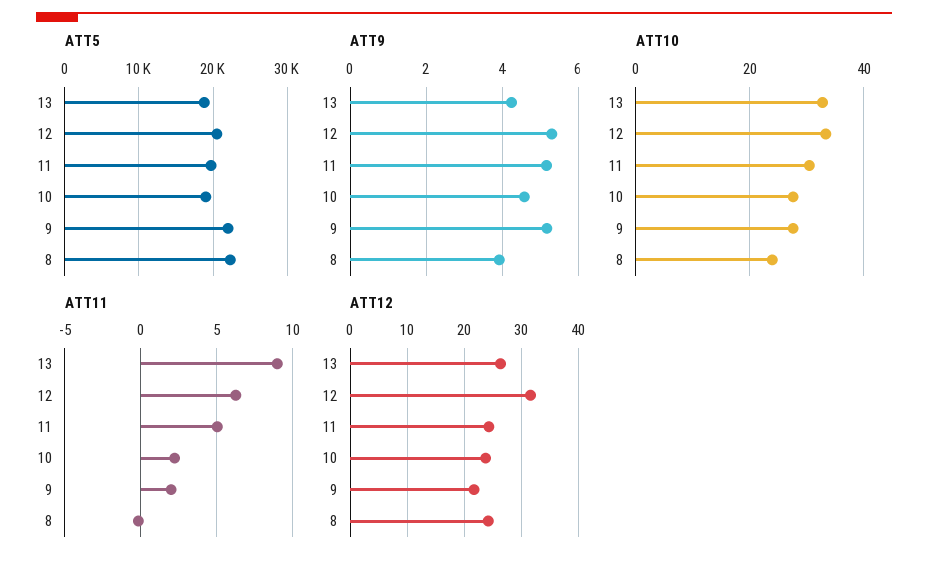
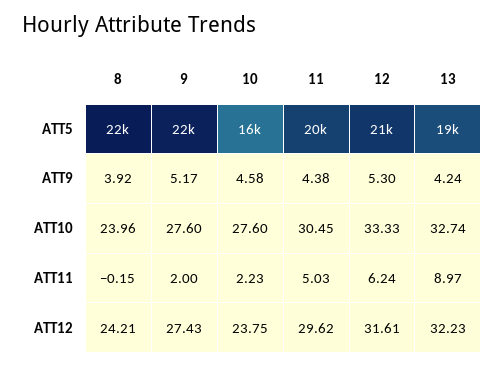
ATT5, 10: 19000 -> 16000
ATT9, 11: 5.2 -> 4.38
ATT12, 13: 26 -> 32.23
ATT12, 11: 24 -> 29.62
ATT12, 9: 22 -> 27.43

